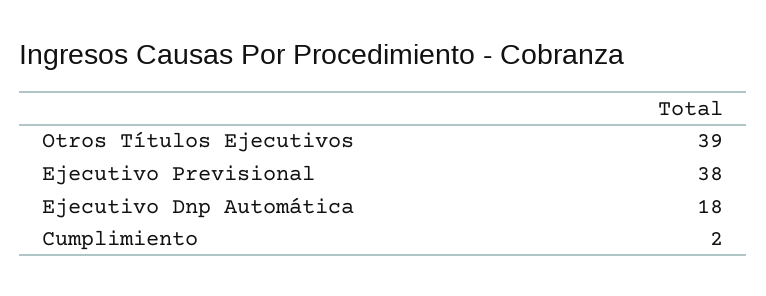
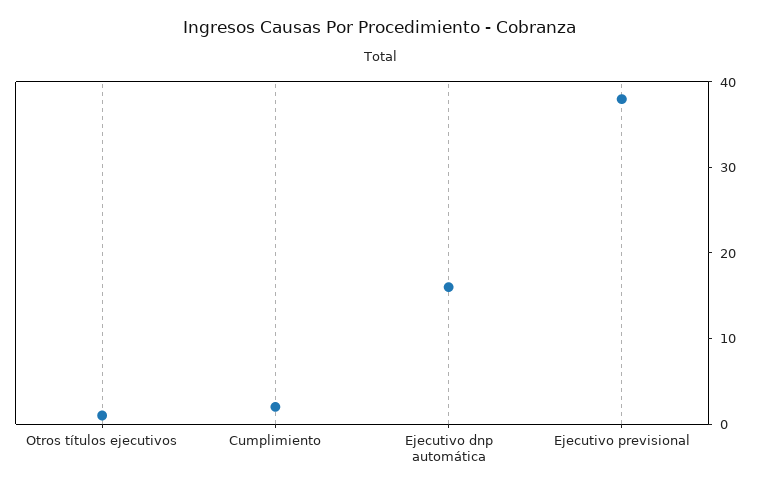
Otros Títulos Ejecutivos: 39 -> 1
Ejecutivo Dnp Automática: 18 -> 16

